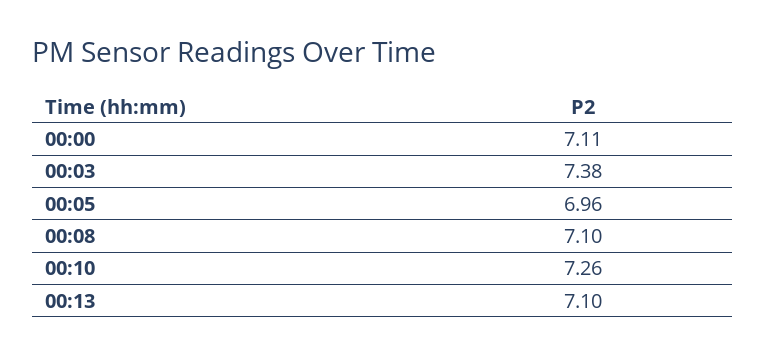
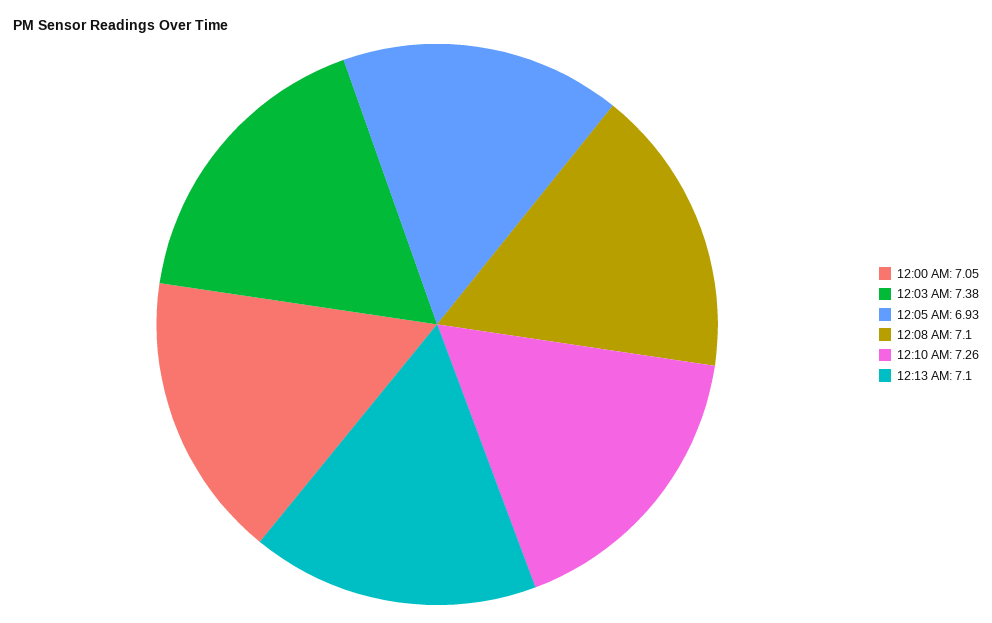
00:00: 7.11 -> 7.05
00:05: 6.96 -> 6.93

